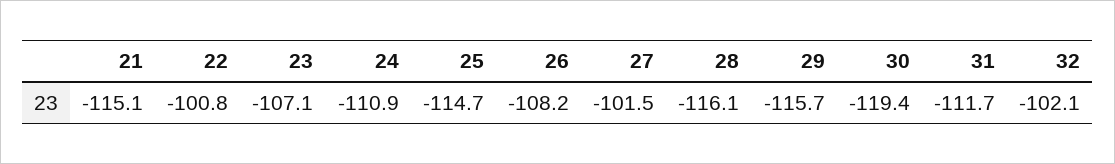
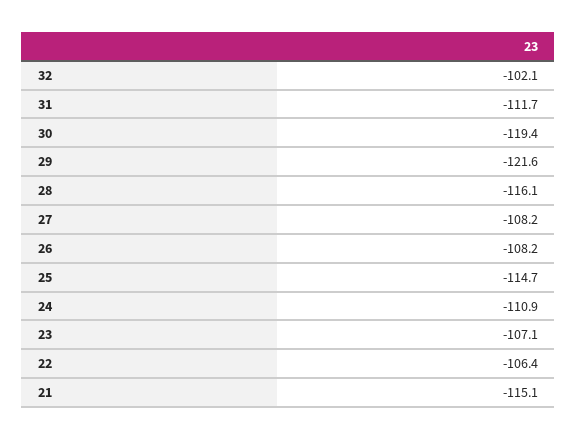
22: -100.8 -> -106.4
27: -101.5 -> -108.2
29: -115.7 -> -121.6

